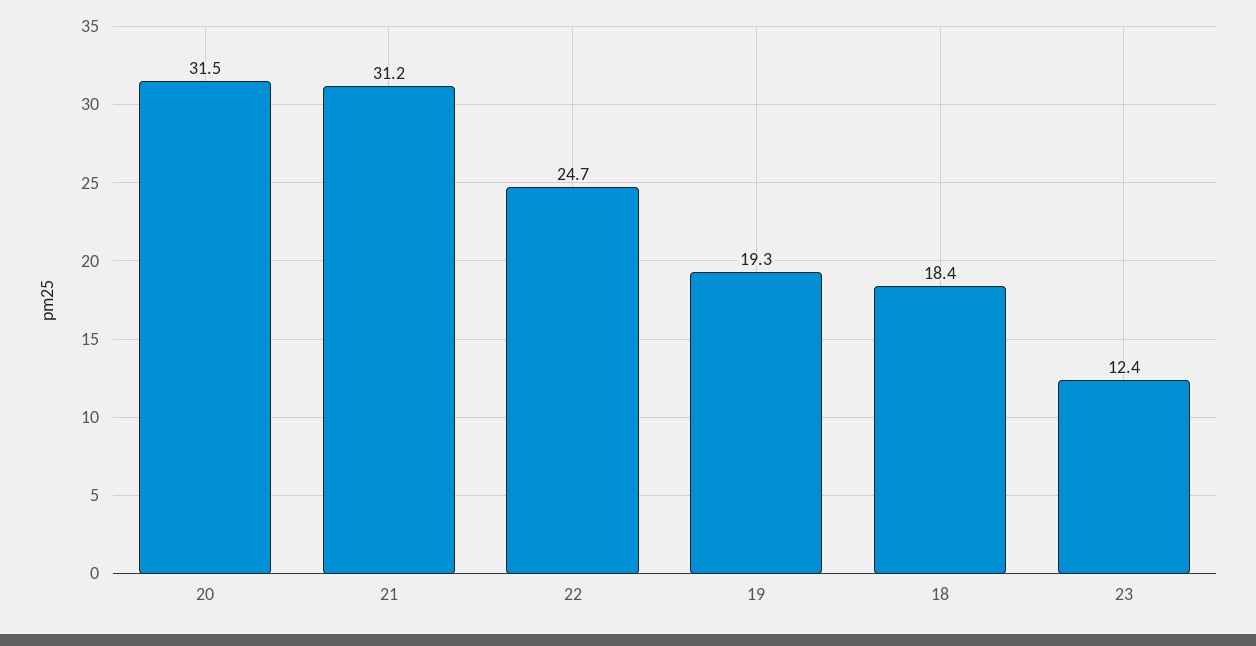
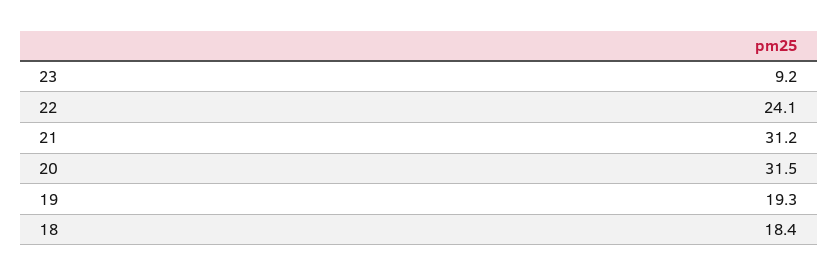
22: 24.7 -> 24.1
23: 12.4 -> 9.2

